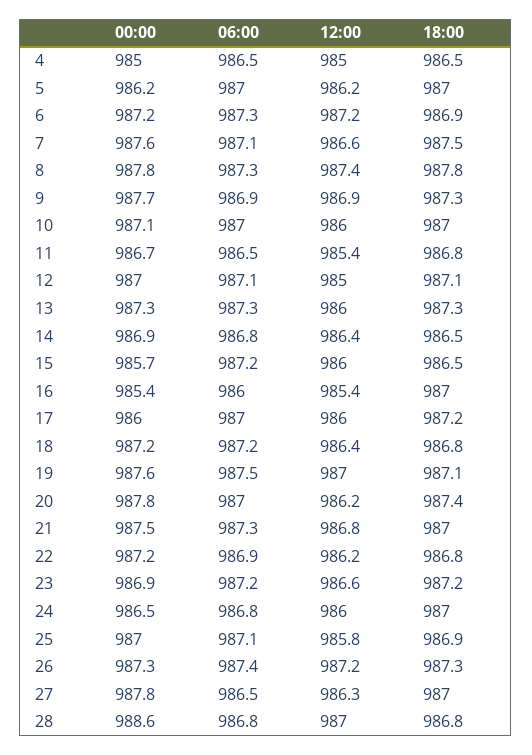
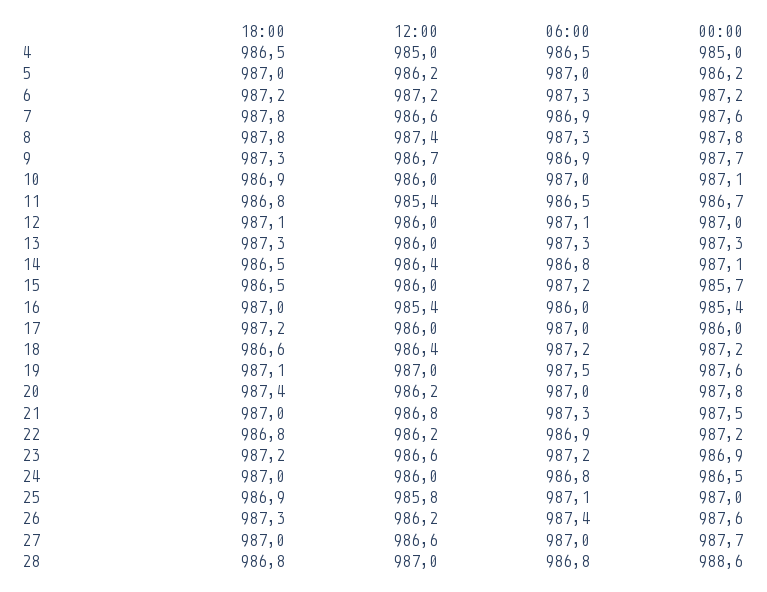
18:00, 6: 986.9 -> 987.2
06:00, 7: 987.1 -> 986.9
18:00, 7: 987.5 -> 987.8
12:00, 9: 986.9 -> 986.7
18:00, 10: 987 -> 986.9
12:00, 12: 985 -> 986
00:00, 14: 986.9 -> 987.1
18:00, 18: 986.8 -> 986.6
00:00, 26: 987.3 -> 987.6
12:00, 26: 987.2 -> 986.2
00:00, 27: 987.8 -> 987.7
06:00, 27: 986.5 -> 987
12:00, 27: 986.3 -> 986.6

